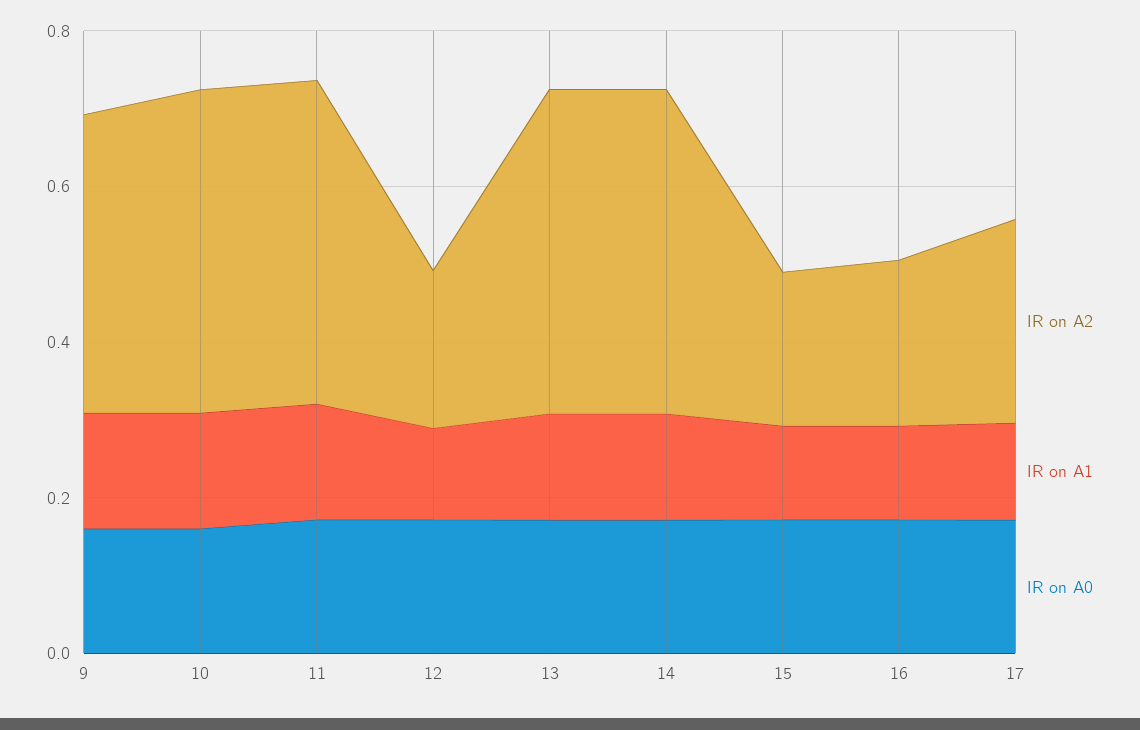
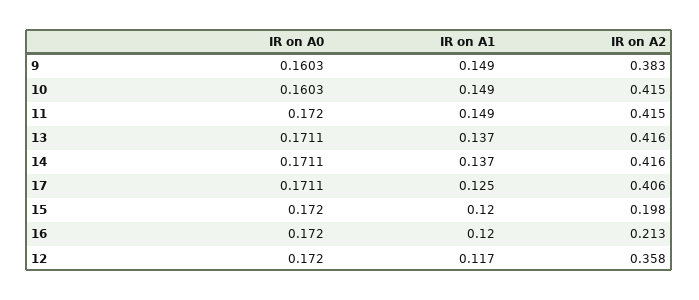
IR on A2, 12: 0.2 -> 0.358
IR on A2, 17: 0.25 -> 0.406

